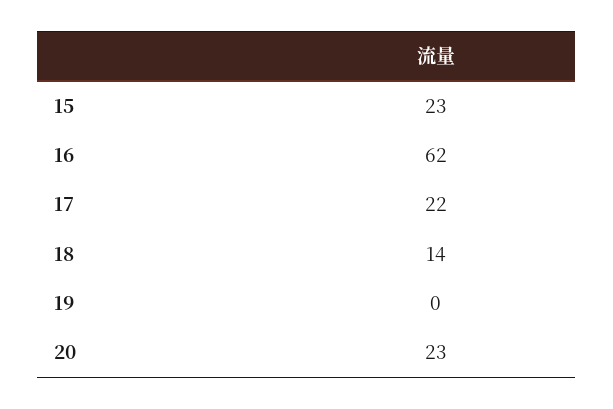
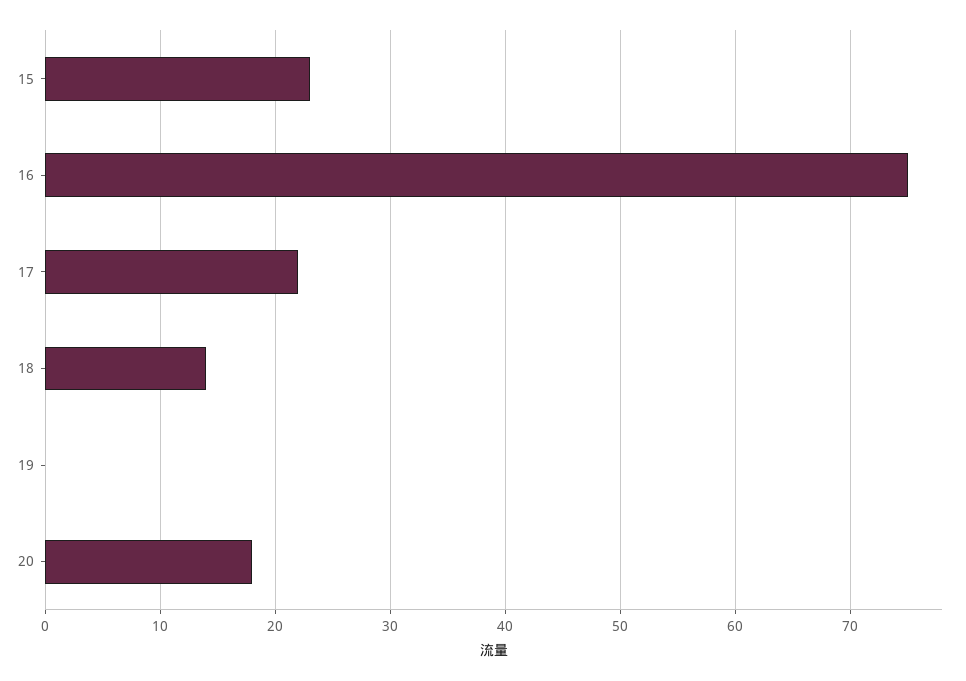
16: 62 -> 75
20: 23 -> 18

